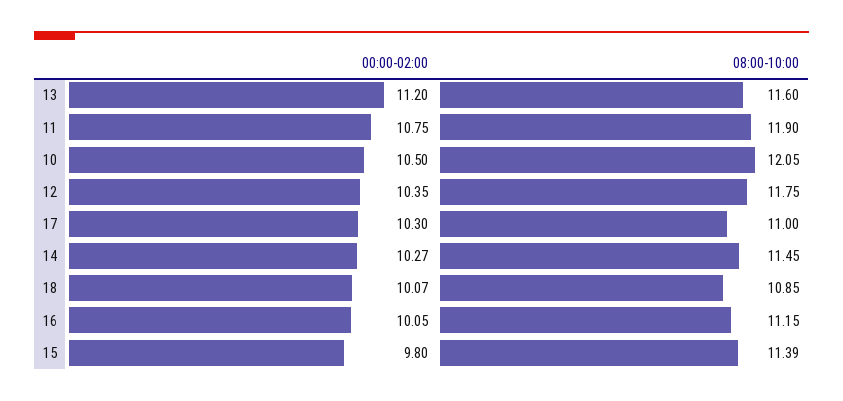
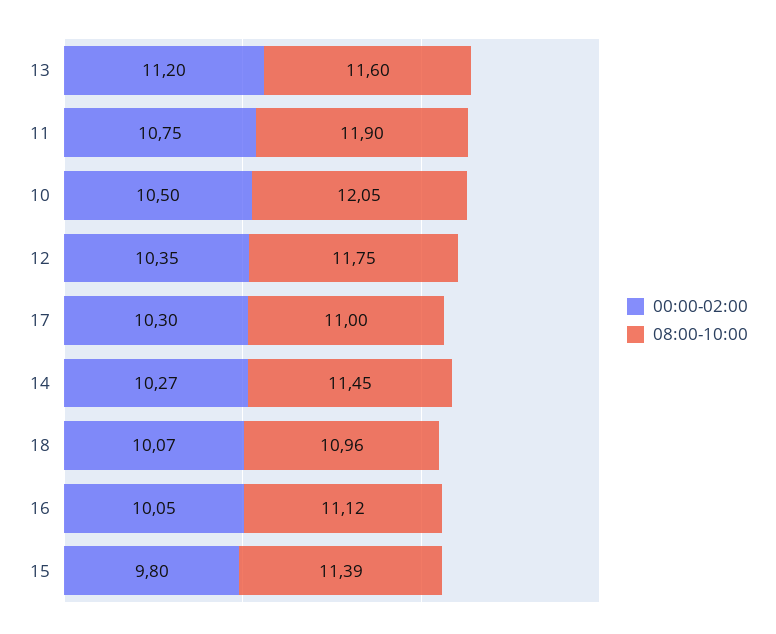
08:00-10:00, 18: 10.85 -> 10.96
08:00-10:00, 16: 11.15 -> 11.12

